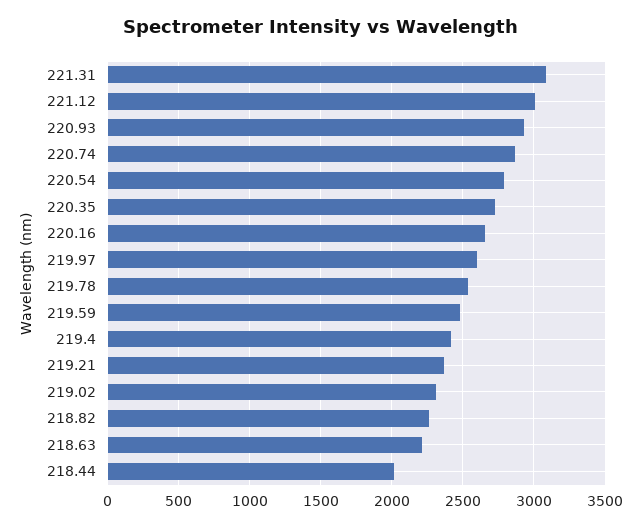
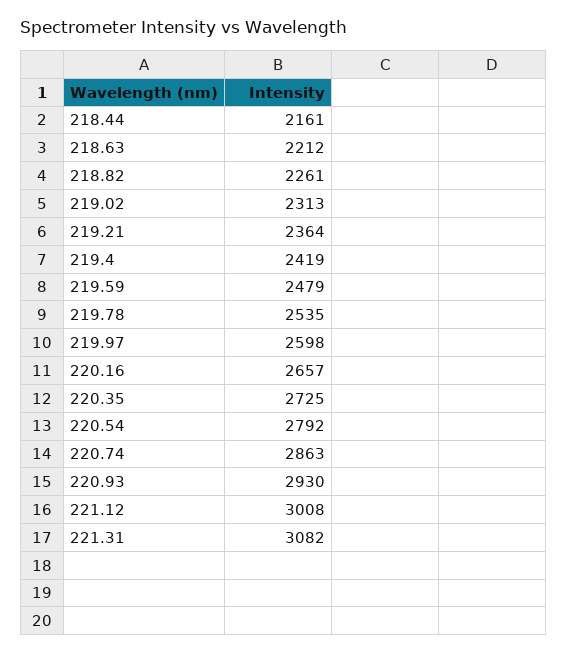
218.44: 2000 -> 2161

